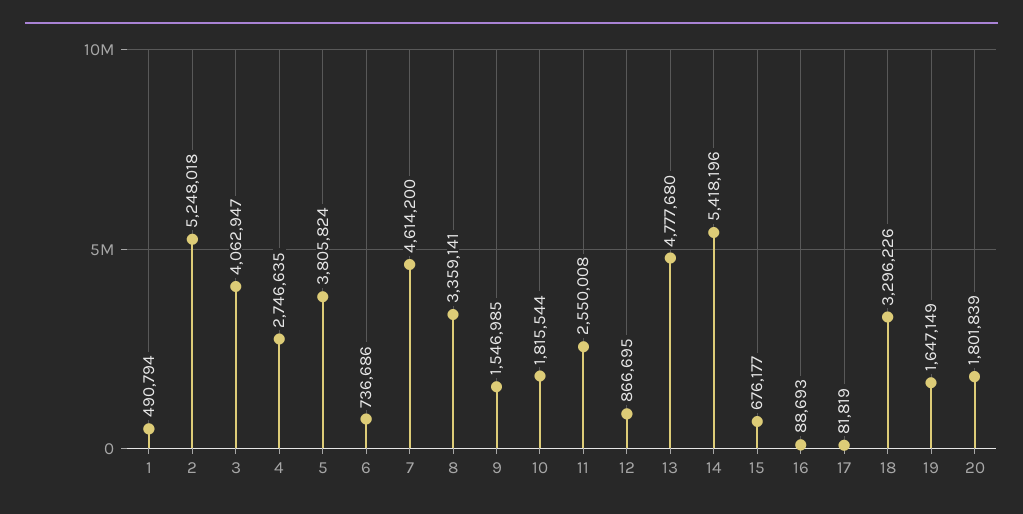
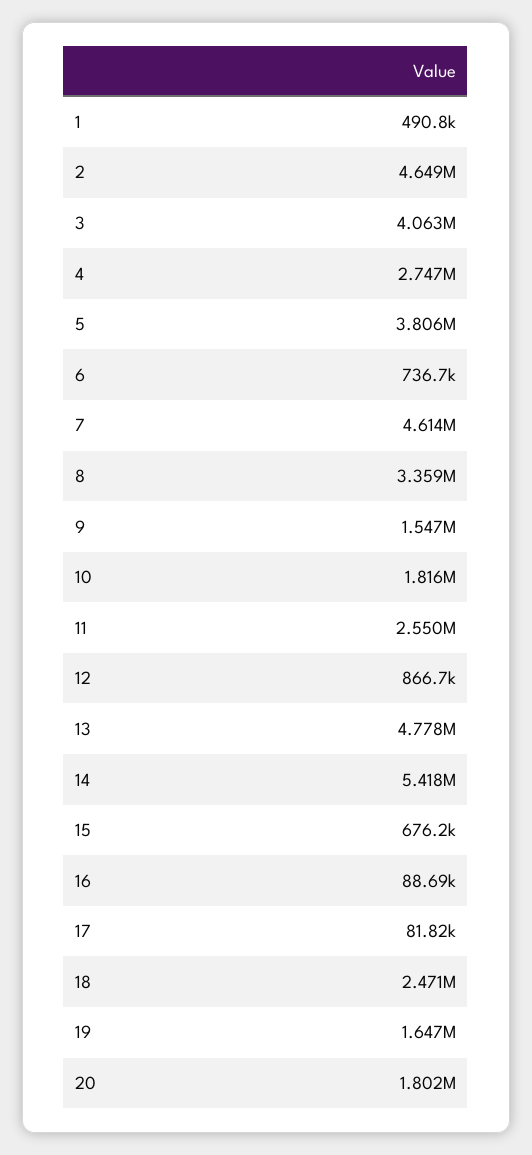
2: 5248018 -> 4649000
18: 3296226 -> 2471000

